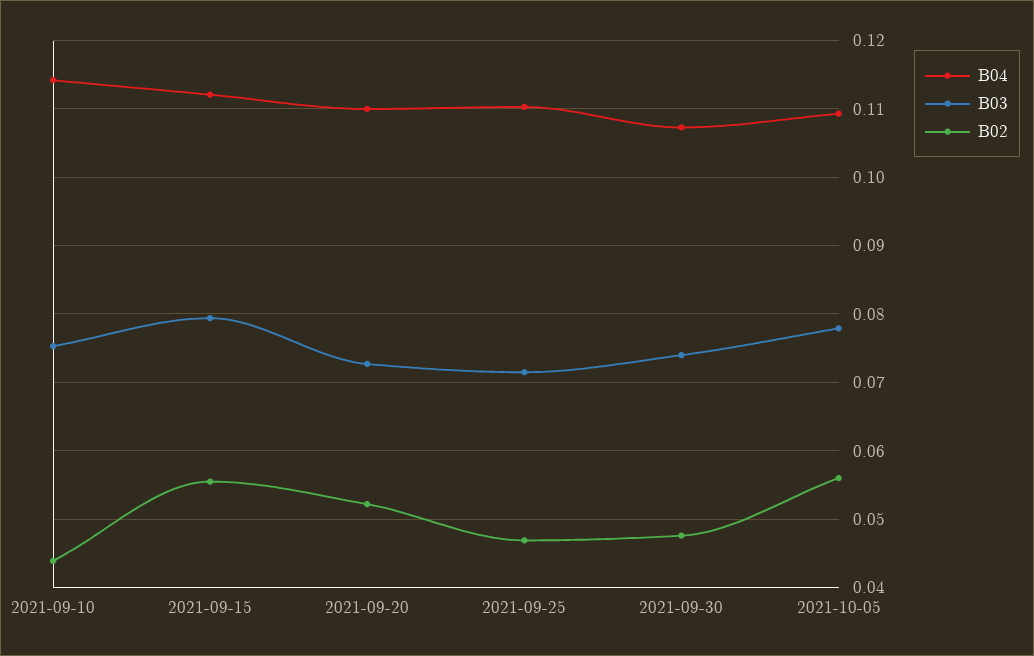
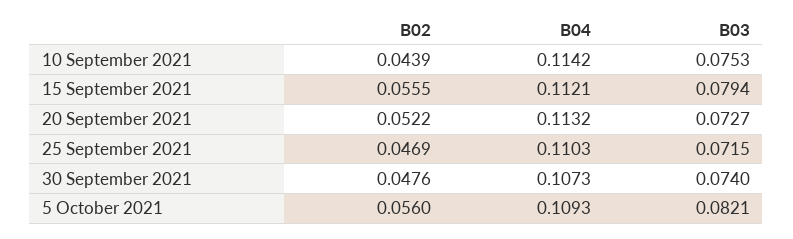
B04, 2021-09-20: 0.11 -> 0.1132
B03, 2021-10-05: 0.078 -> 0.0821

